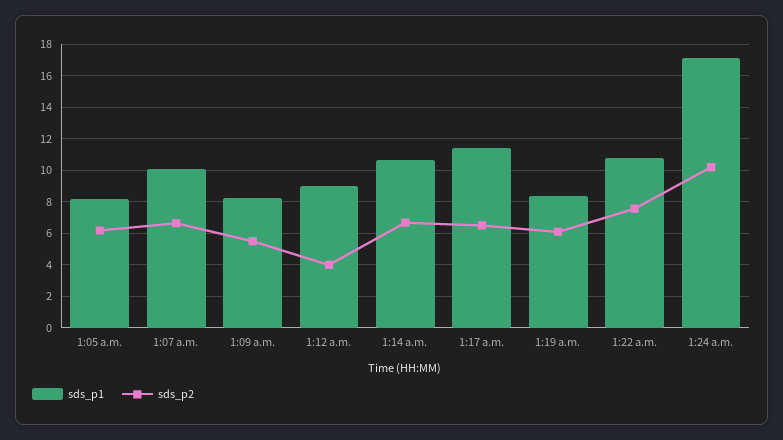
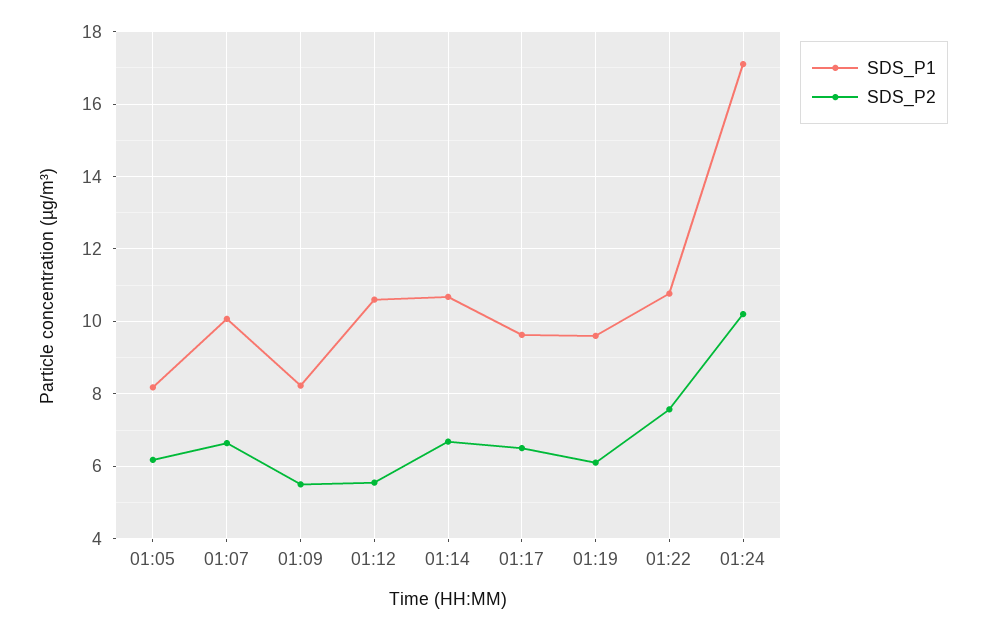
sds_p1, 1:12 a.m.: 9 -> 10.6
sds_p2, 1:12 a.m.: 4 -> 5.6
sds_p1, 1:17 a.m.: 11.5 -> 9.6
sds_p1, 1:19 a.m.: 8.5 -> 9.6

